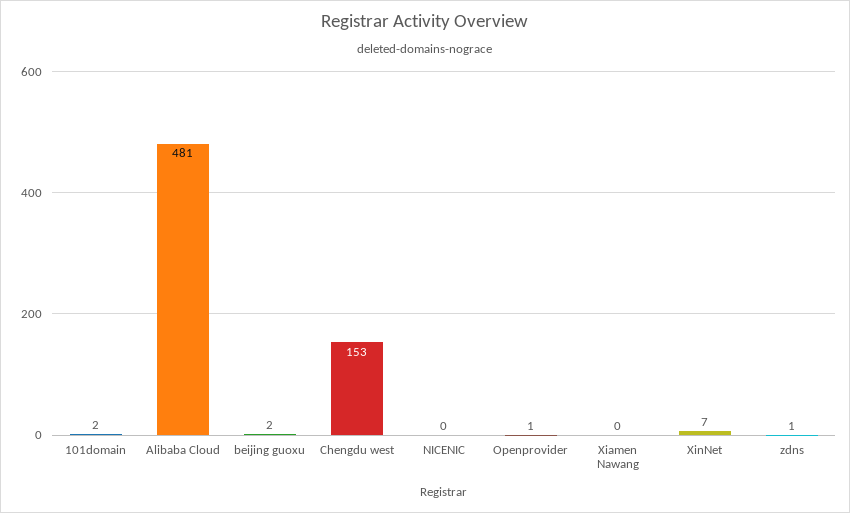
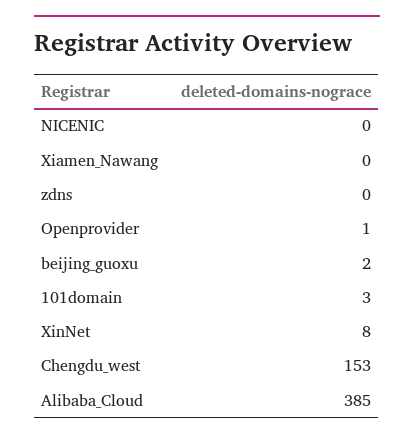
101domain: 2 -> 3
Alibaba Cloud: 481 -> 385
XinNet: 7 -> 8
zdns: 1 -> 0

